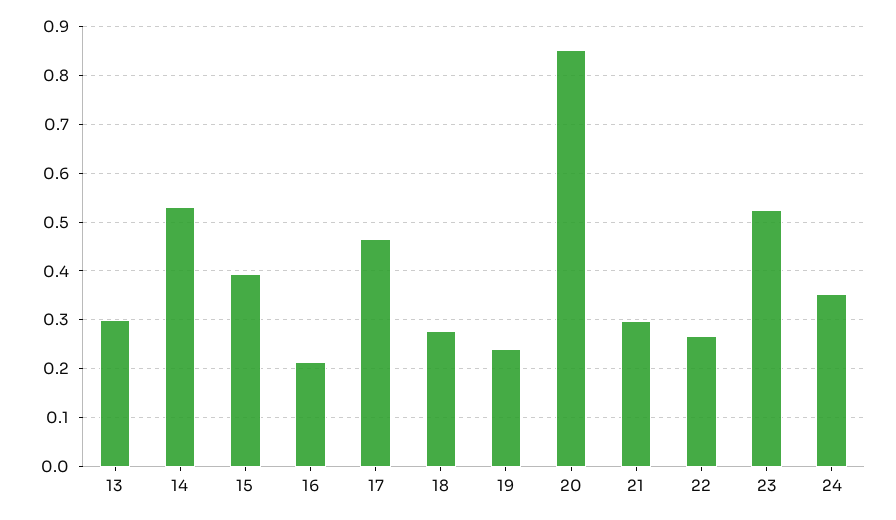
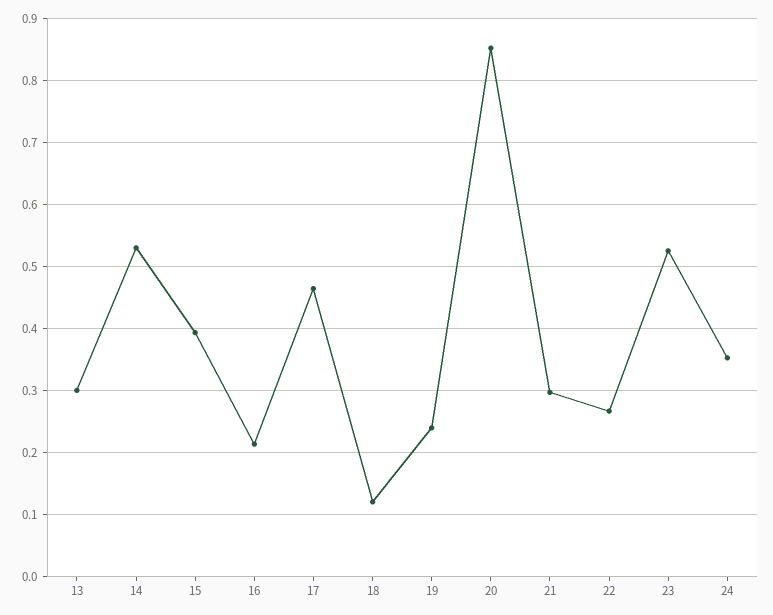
18: 0.28 -> 0.12

